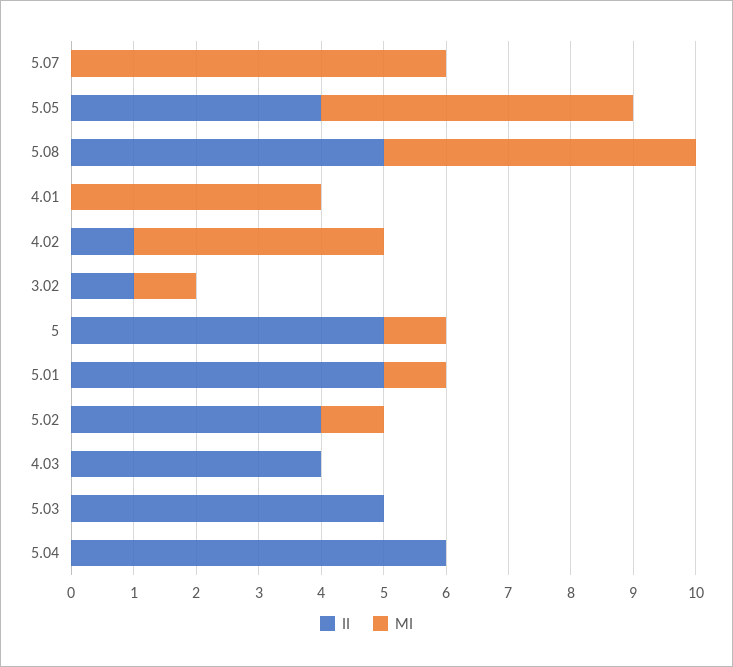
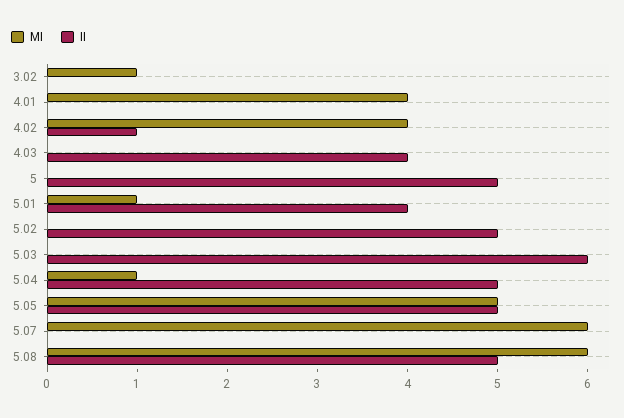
II, 5.05: 4 -> 5
MI, 5.08: 5 -> 6
II, 3.02: 1 -> 0
MI, 5: 1 -> 0
II, 5.01: 5 -> 4
II, 5.02: 4 -> 5
MI, 5.02: 1 -> 0
II, 5.03: 5 -> 6
II, 5.04: 6 -> 5
MI, 5.04: 0 -> 1

